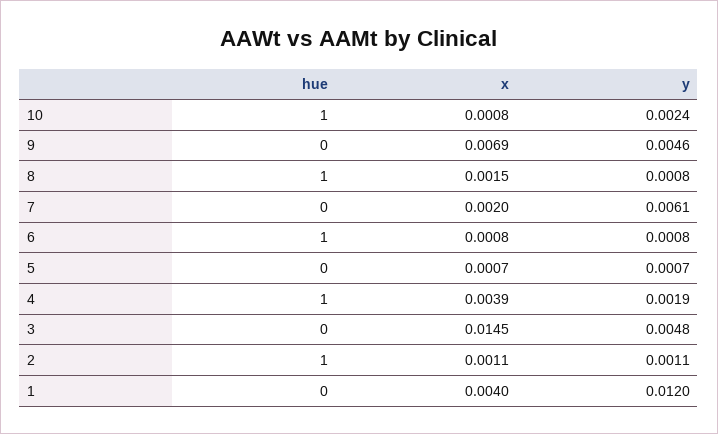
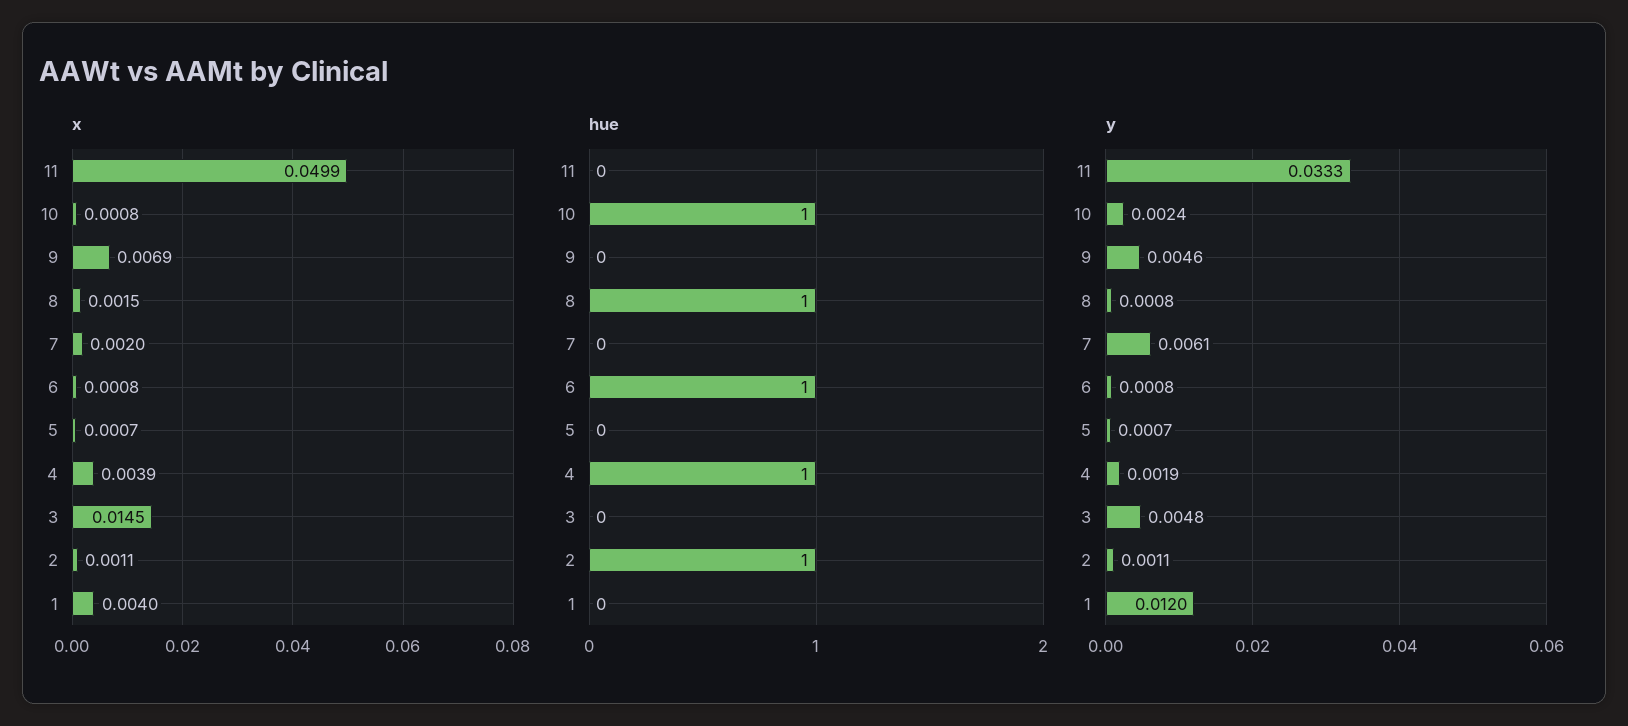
x, 11: none -> 0.0499
hue, 11: none -> 0
y, 11: none -> 0.0333

